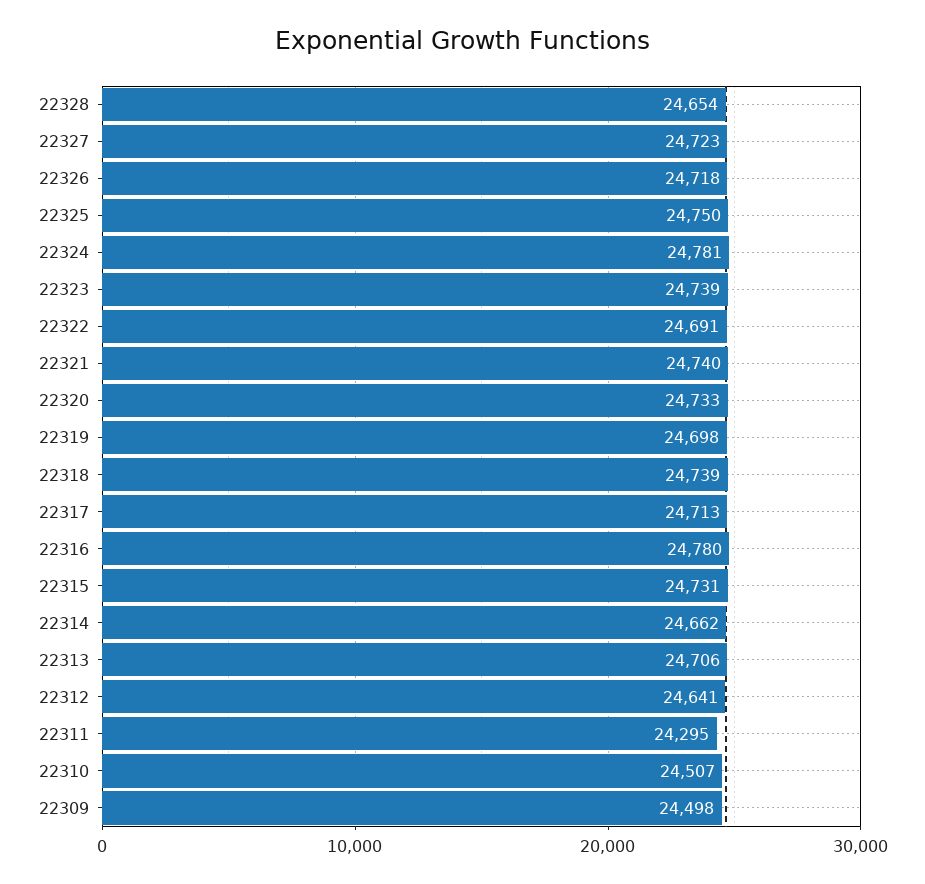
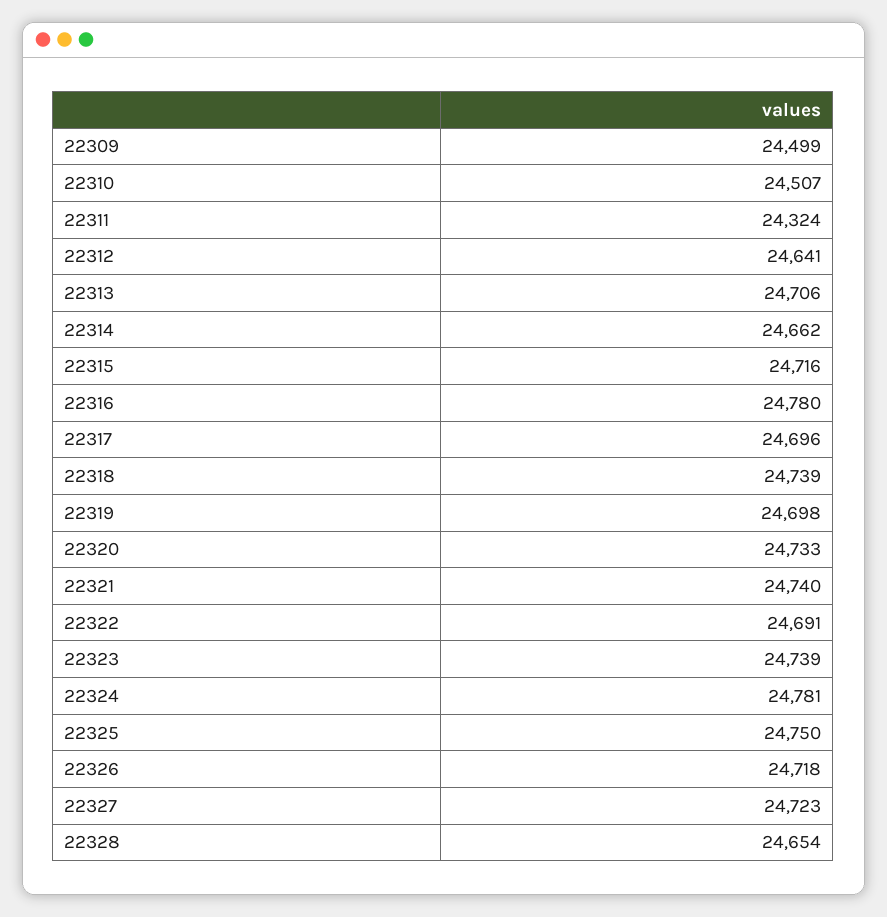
22317: 24713 -> 24696
22315: 24731 -> 24716
22311: 24295 -> 24324
22309: 24498 -> 24499

